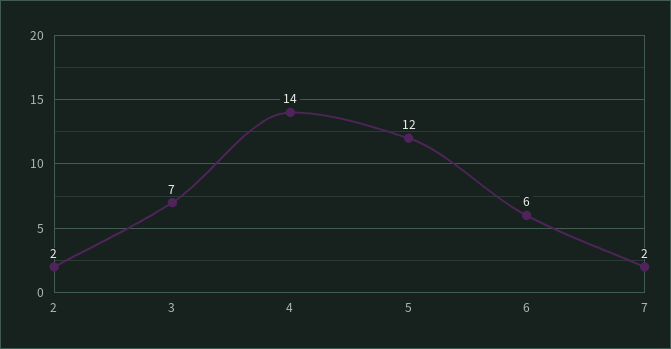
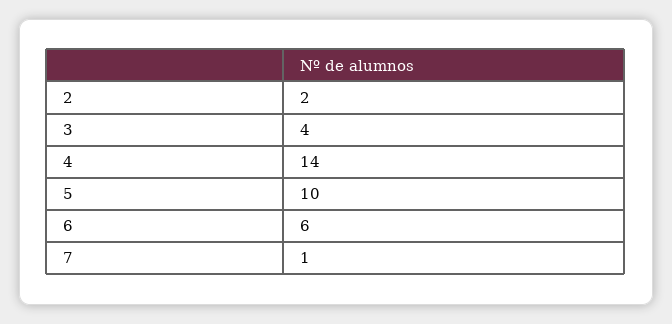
3: 7 -> 4
5: 12 -> 10
7: 2 -> 1

